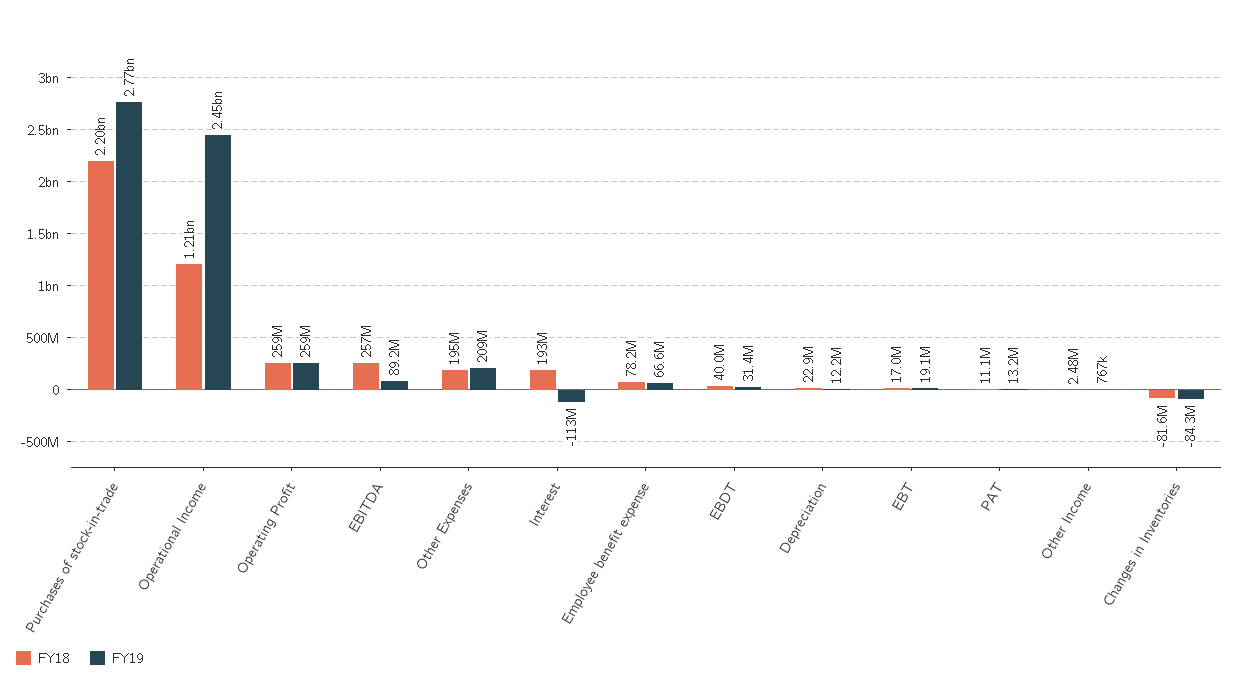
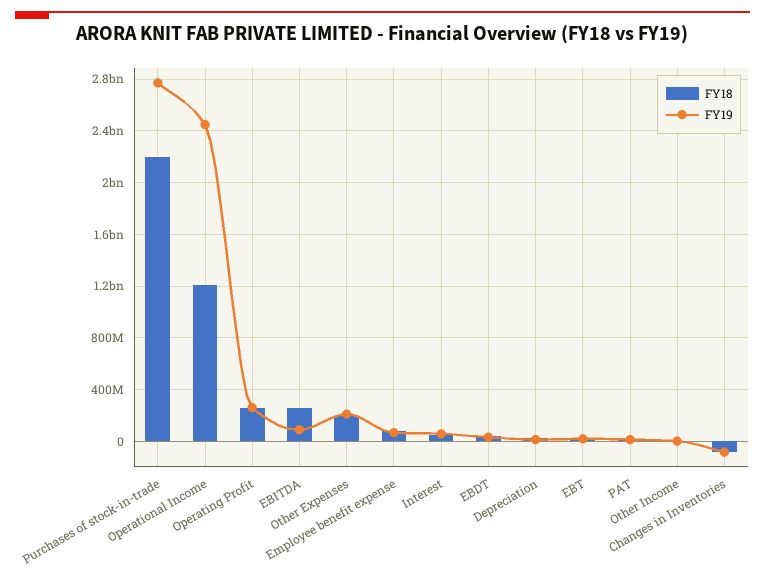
FY18, Interest: 193000000 -> 50000000
FY19, Interest: -113000000 -> 50000000

